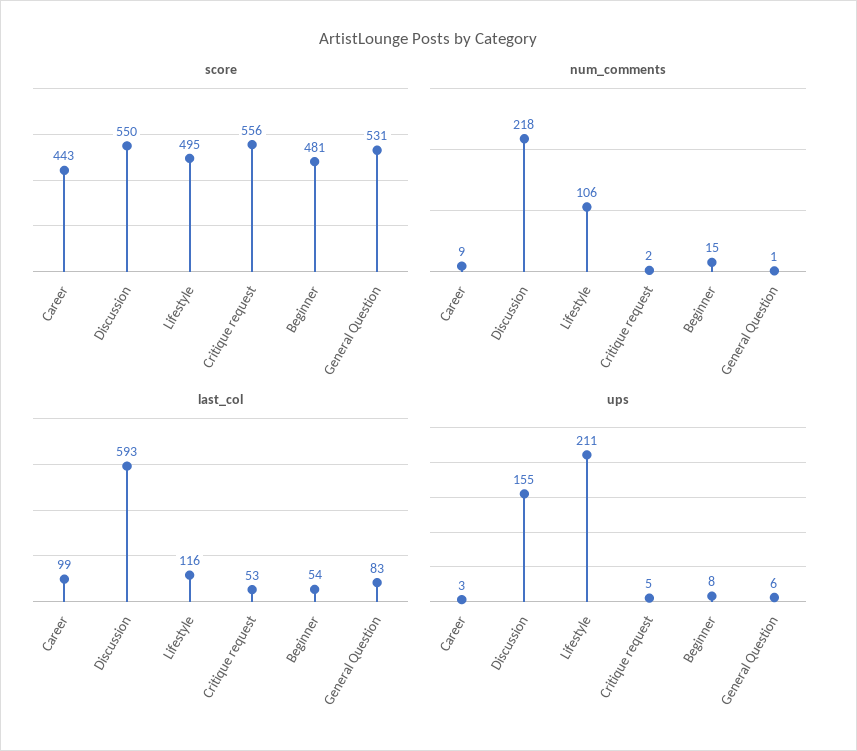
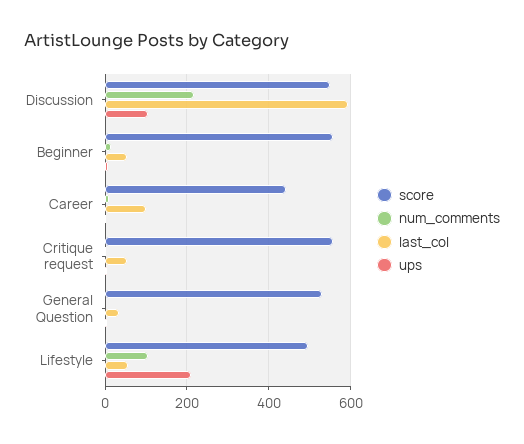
score, Beginner: 481 -> 560
last_col, Lifestyle: 116 -> 60
last_col, General Question: 83 -> 40
ups, Discussion: 155 -> 100

